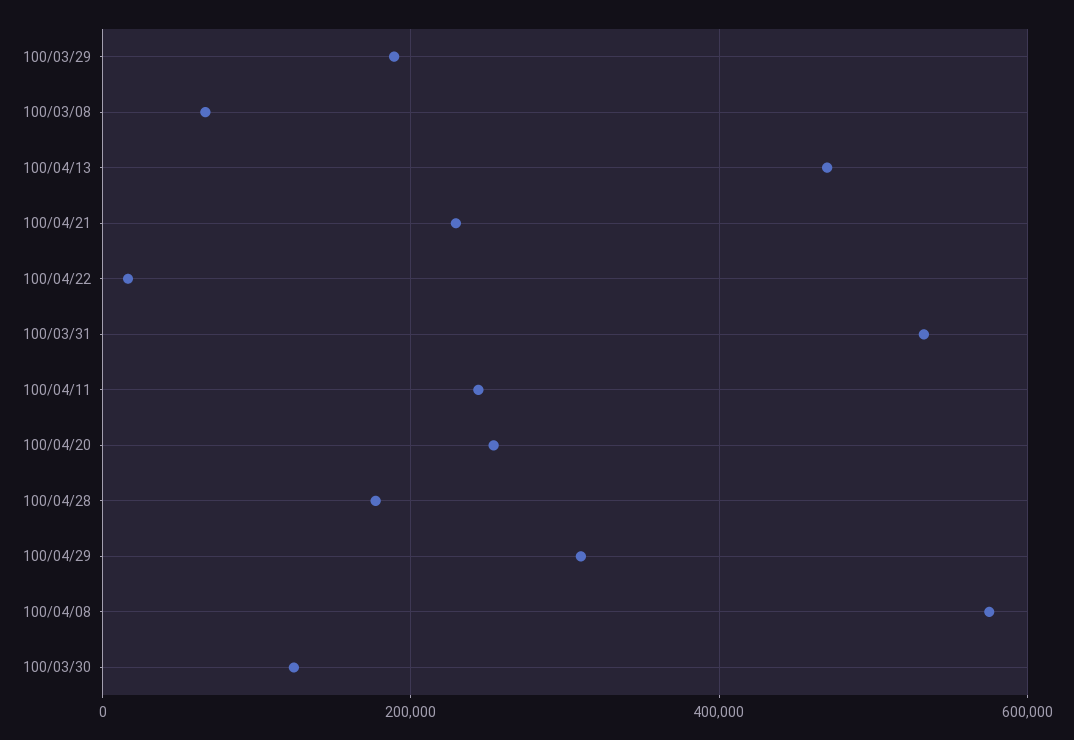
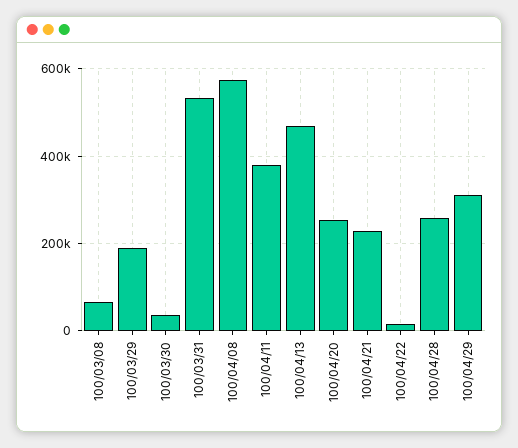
100/04/11: 240000 -> 380000
100/04/28: 180000 -> 260000
100/03/30: 120000 -> 40000

